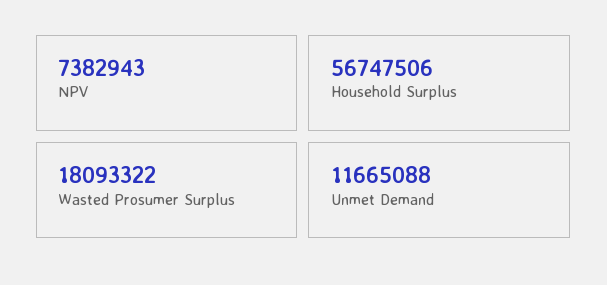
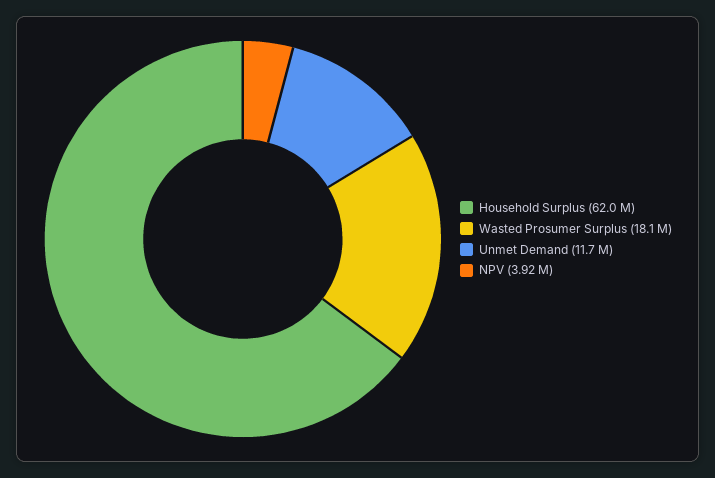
NPV: 7382943 -> 3920000
Household Surplus: 56747506 -> 62000000

